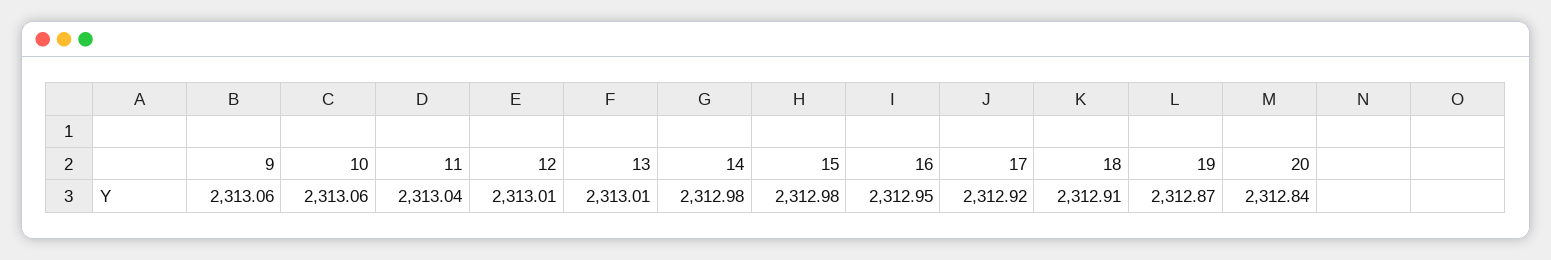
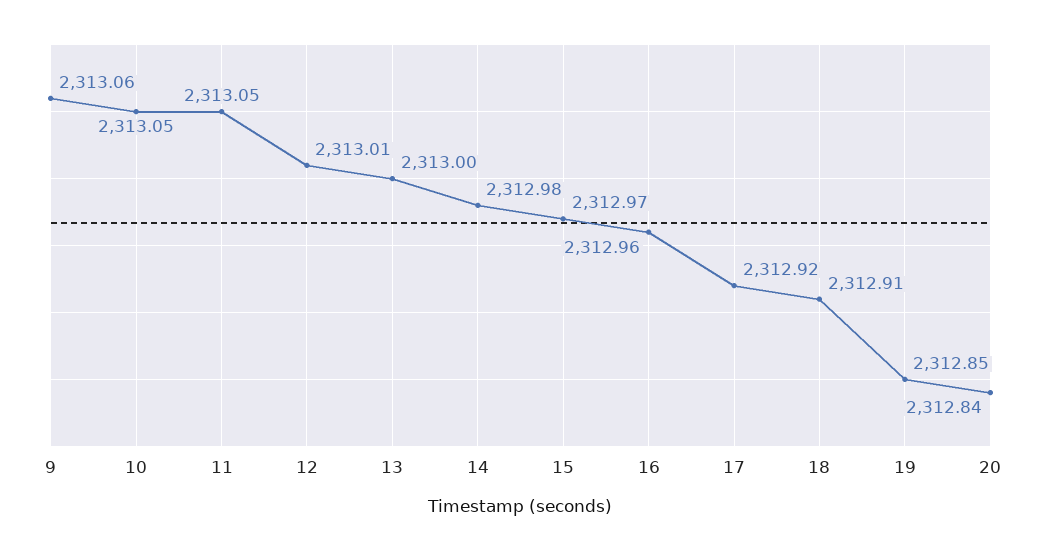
10: 2313.06 -> 2313.05
11: 2313.04 -> 2313.05
13: 2313.01 -> 2313
15: 2312.98 -> 2312.97
16: 2312.95 -> 2312.96
19: 2312.87 -> 2312.85

